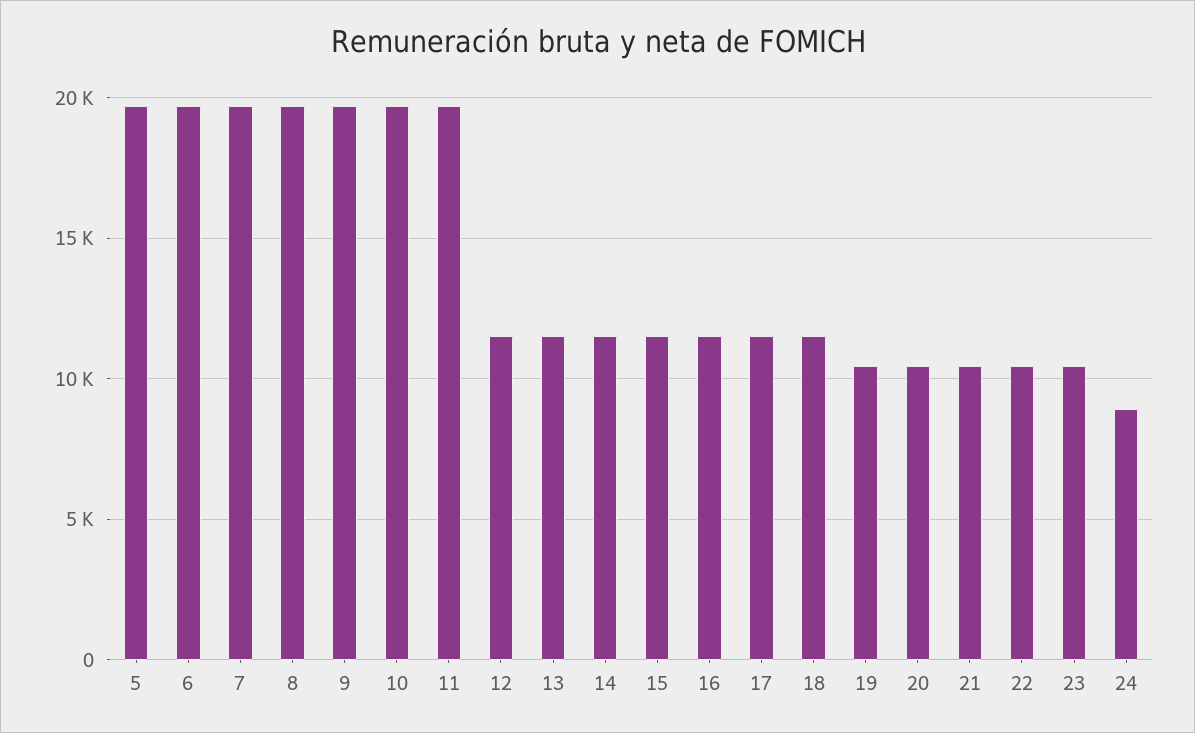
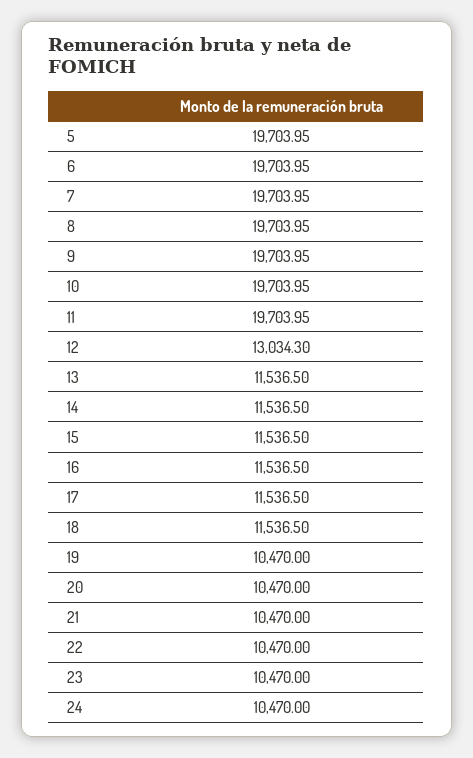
12: 11500 -> 13034.3
24: 9000 -> 10470

